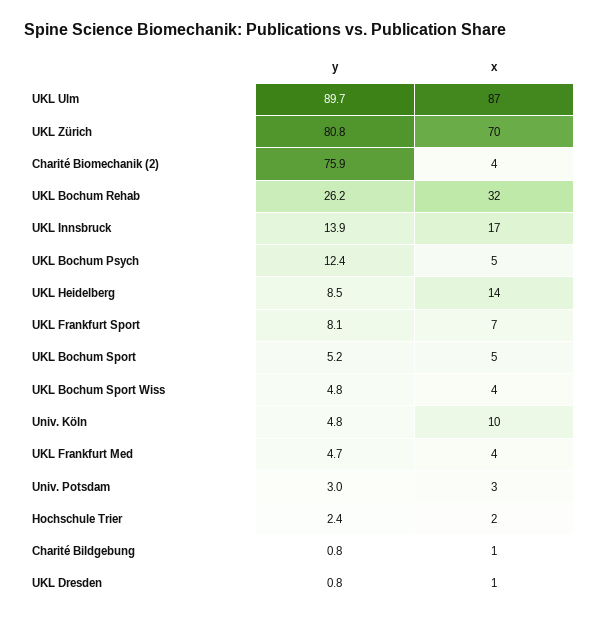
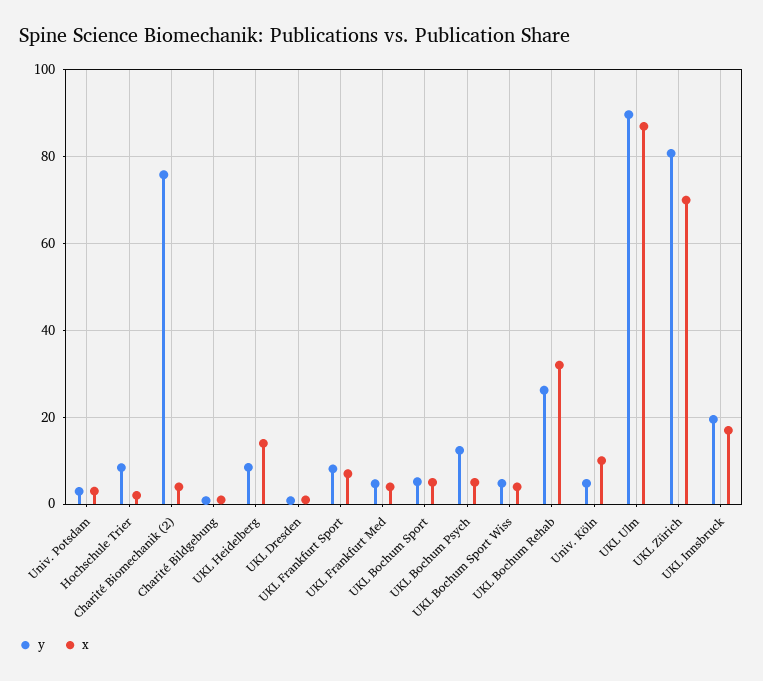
y, UKL Innsbruck: 13.9 -> 20
y, Hochschule Trier: 2.4 -> 8

